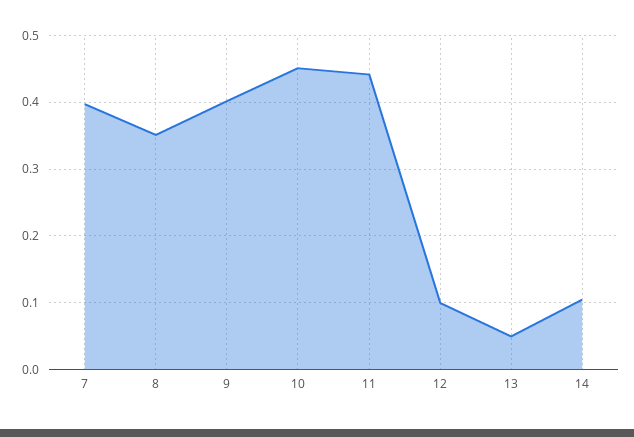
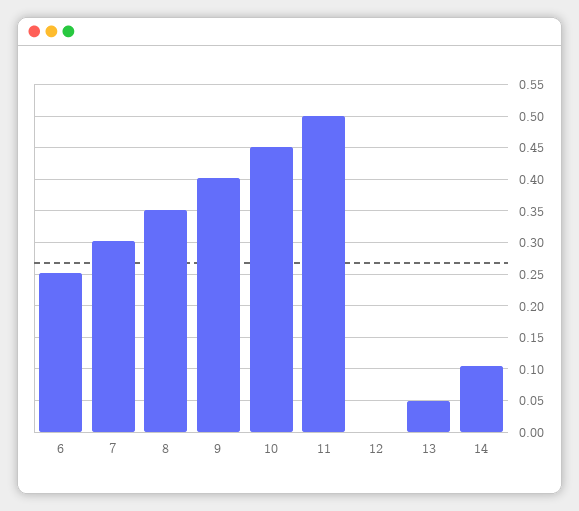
7: 0.4 -> 0.3
11: 0.44 -> 0.5
12: 0.1 -> 0
6: none -> 0.25

